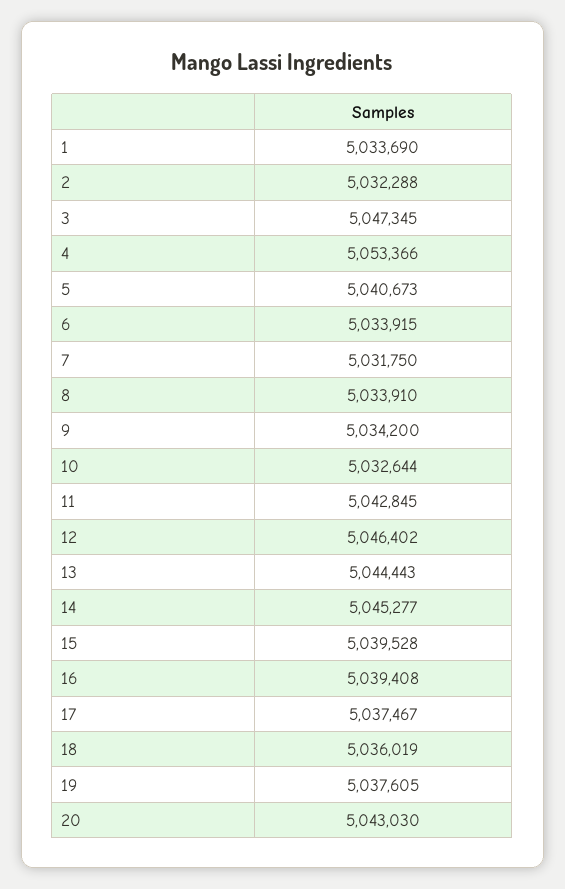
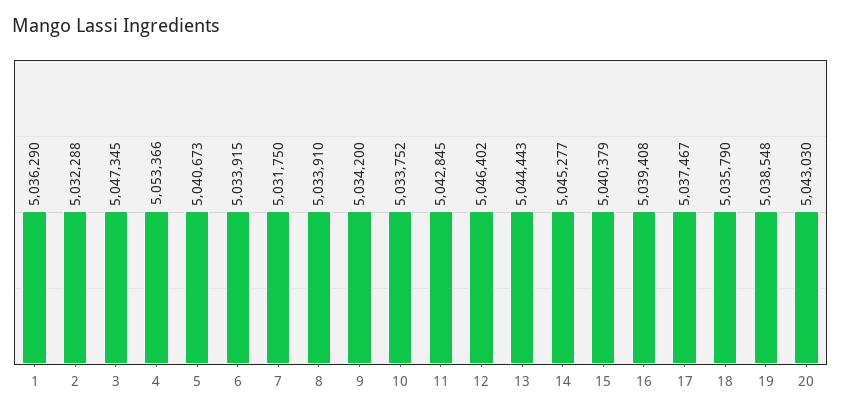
1: 5033690 -> 5036290
10: 5032644 -> 5033752
15: 5039528 -> 5040379
18: 5036019 -> 5035790
19: 5037605 -> 5038548

